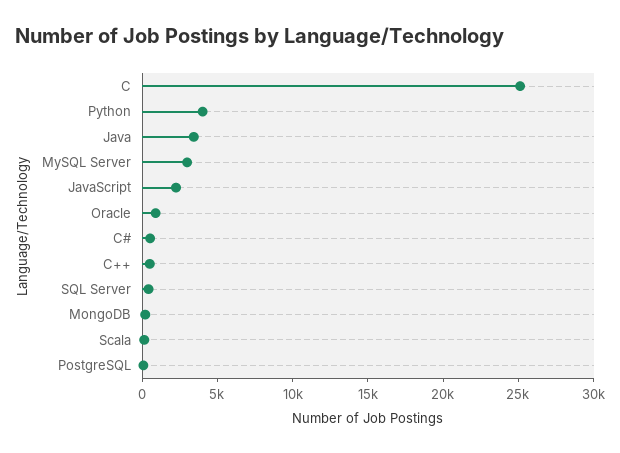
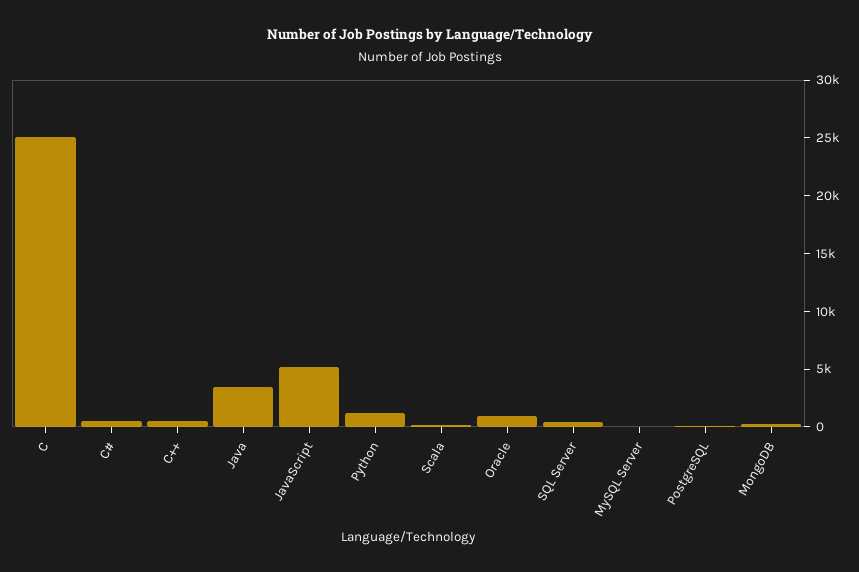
Python: 4000 -> 1000
MySQL Server: 3000 -> 0
JavaScript: 2000 -> 5000

